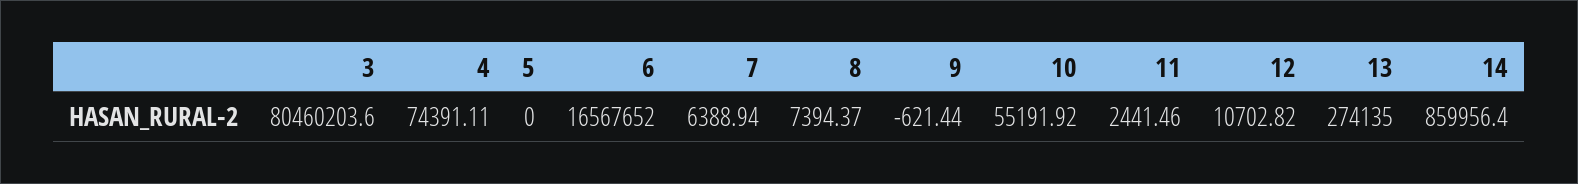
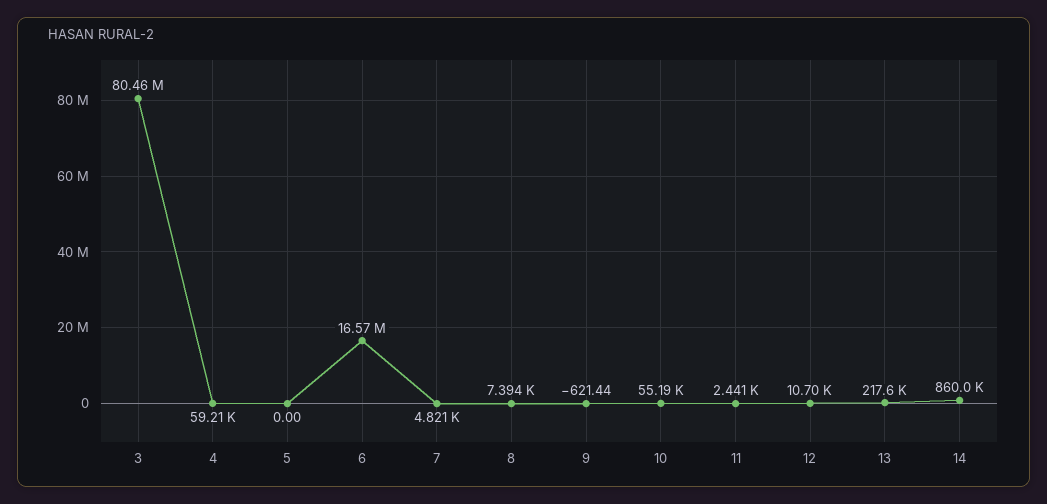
4: 74391.11 -> 59210
7: 6388.94 -> 4821
13: 274135 -> 217600

